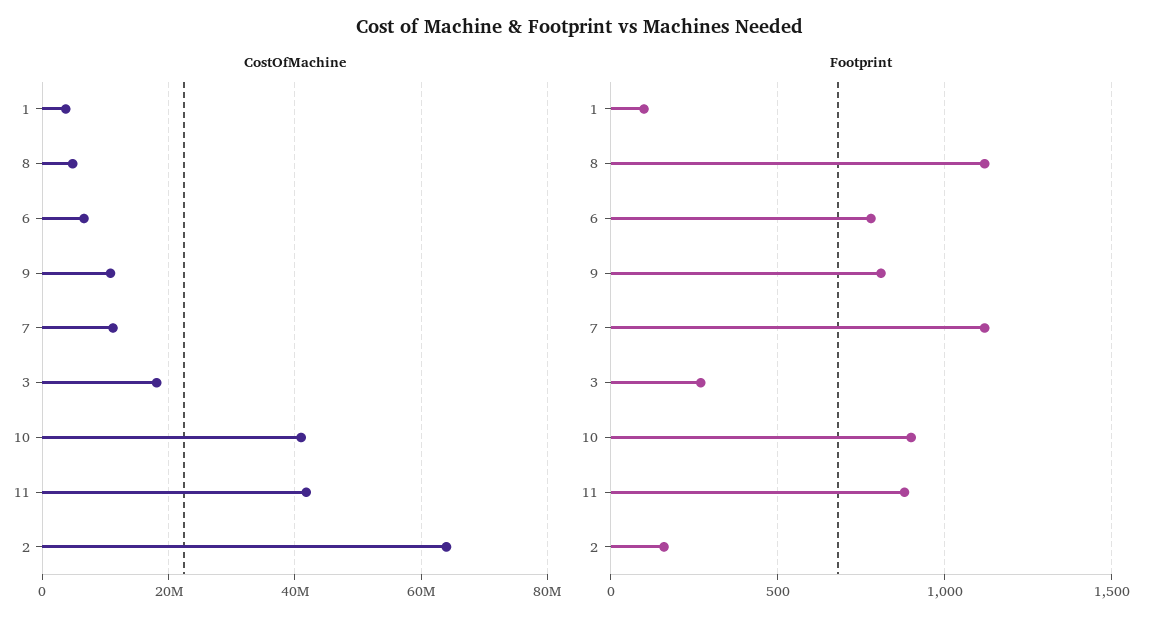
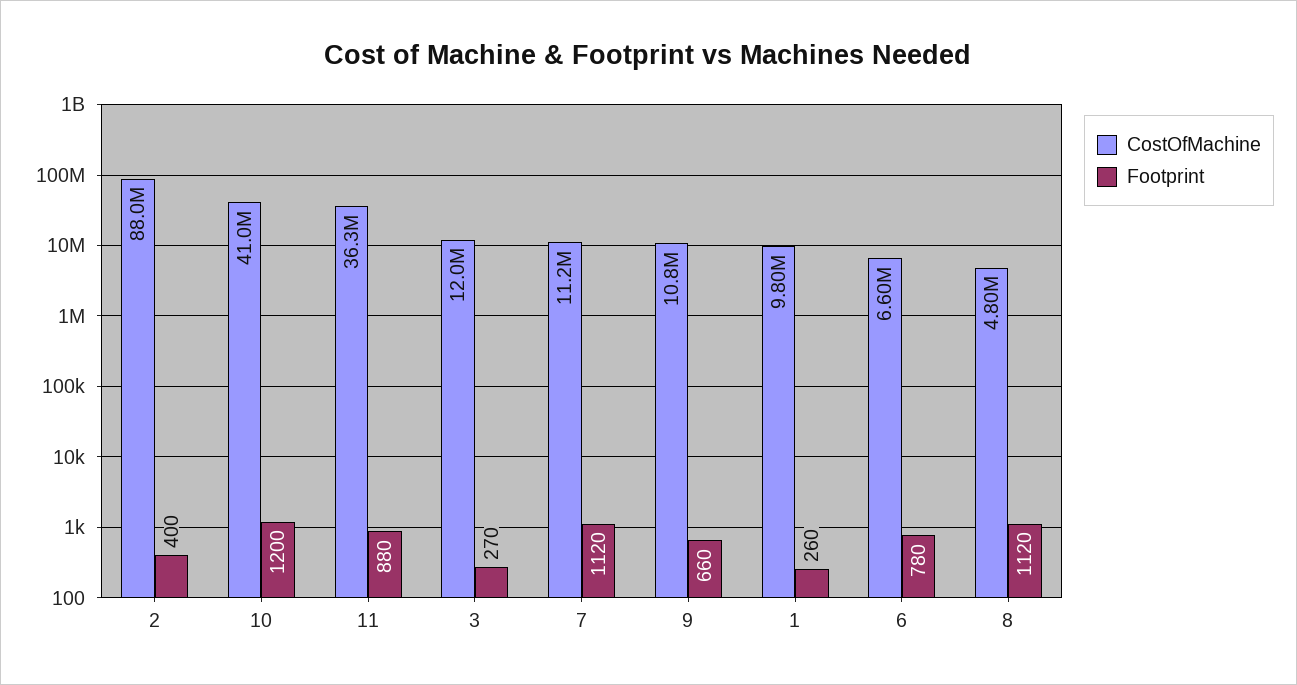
CostOfMachine, 1: 4000000 -> 9800000
CostOfMachine, 3: 18000000 -> 12000000
CostOfMachine, 11: 42000000 -> 36300000
CostOfMachine, 2: 64000000 -> 88000000
Footprint, 1: 100 -> 260
Footprint, 9: 800 -> 660
Footprint, 10: 900 -> 1200
Footprint, 2: 150 -> 400

